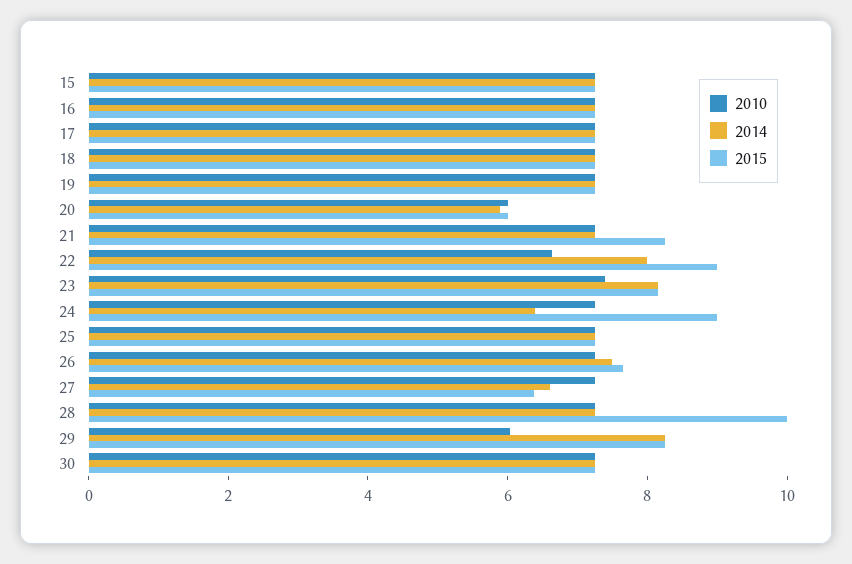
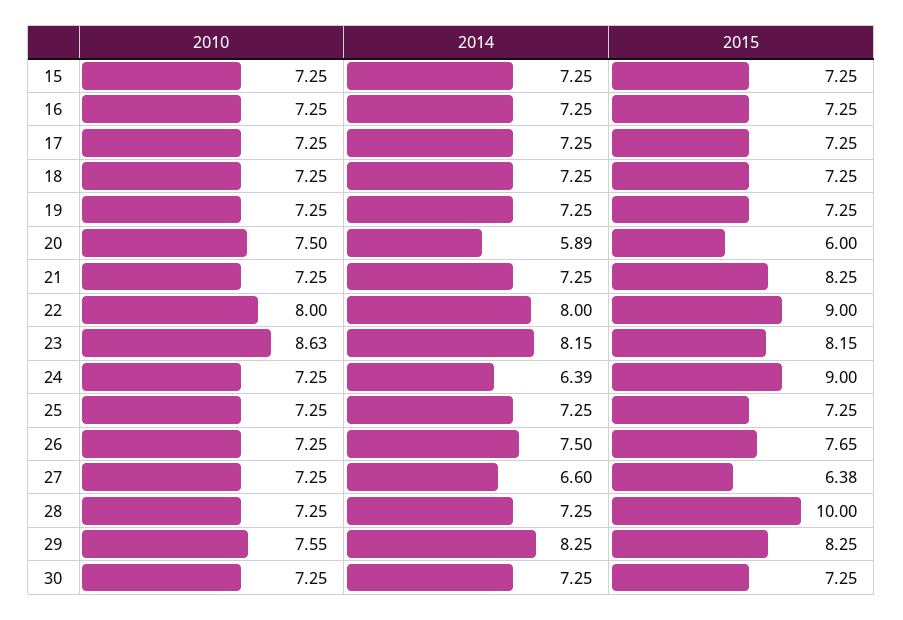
2010, 20: 6 -> 7.5
2010, 22: 6.5 -> 8
2010, 23: 7.5 -> 8.63
2010, 29: 6 -> 7.55

